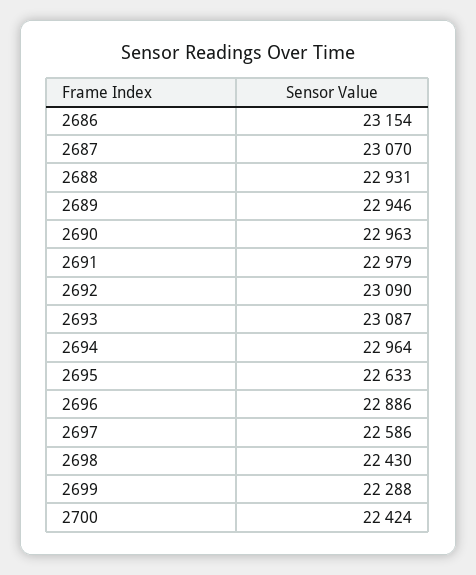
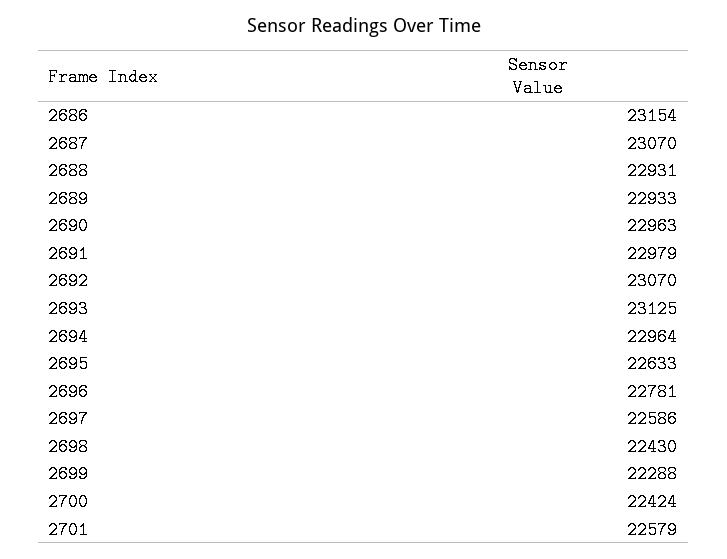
2689: 22946 -> 22933
2692: 23090 -> 23070
2693: 23087 -> 23125
2696: 22886 -> 22781
2701: none -> 22579

